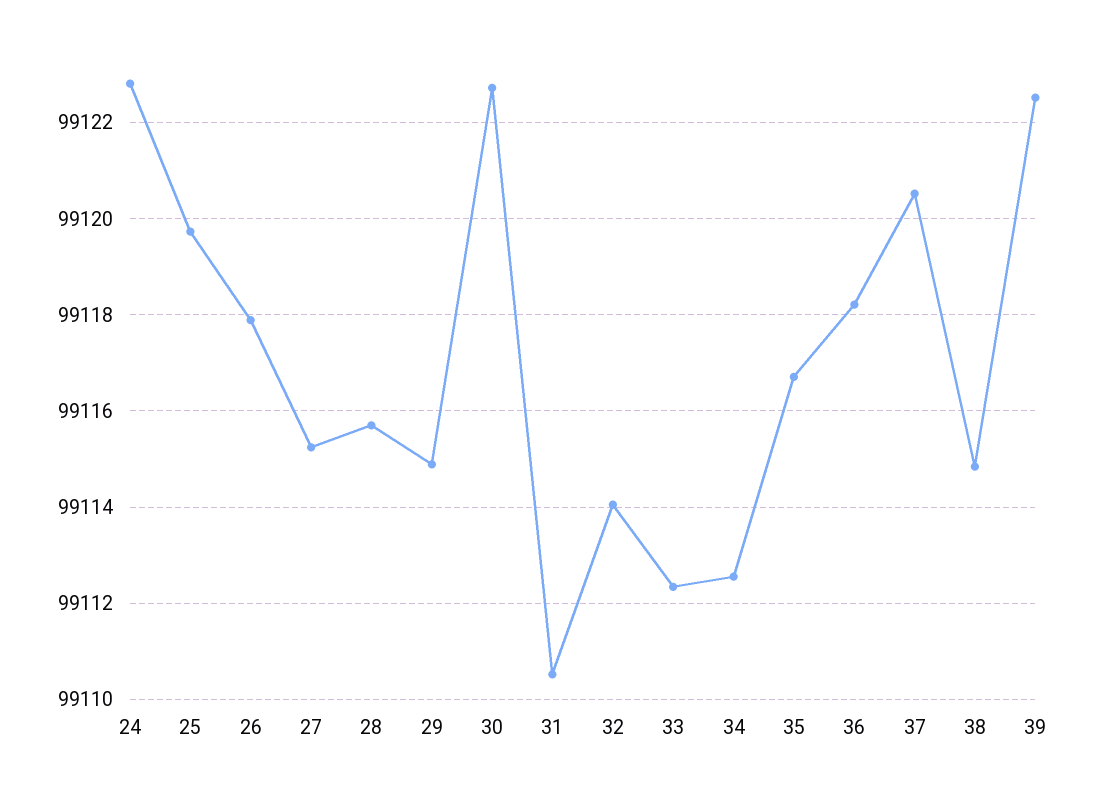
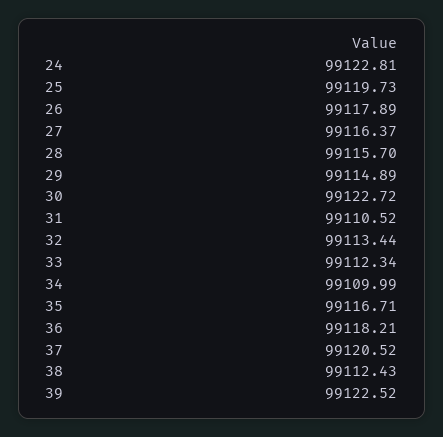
27: 99115.2 -> 99116.37
32: 99114 -> 99113.44
34: 99112.6 -> 99109.99
38: 99114.8 -> 99112.43

